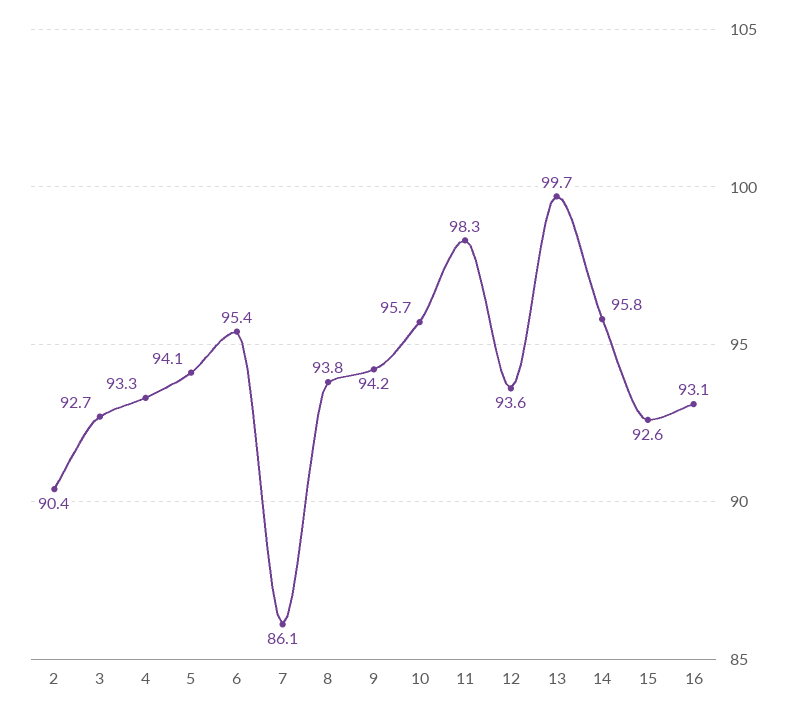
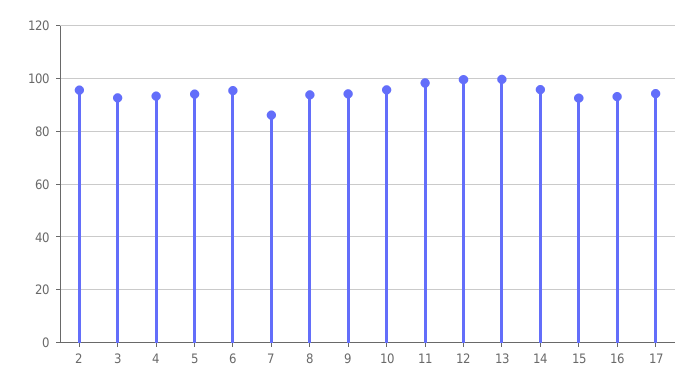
2: 90.4 -> 95
12: 93.6 -> 100
17: none -> 95

